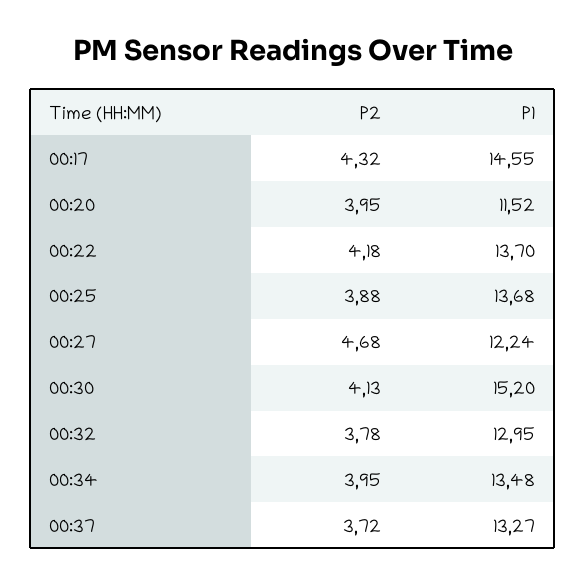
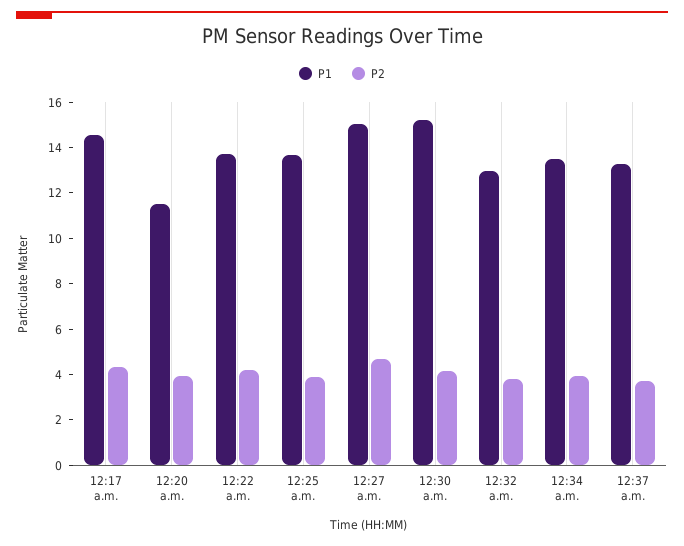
P1, 00:27: 12.24 -> 15

